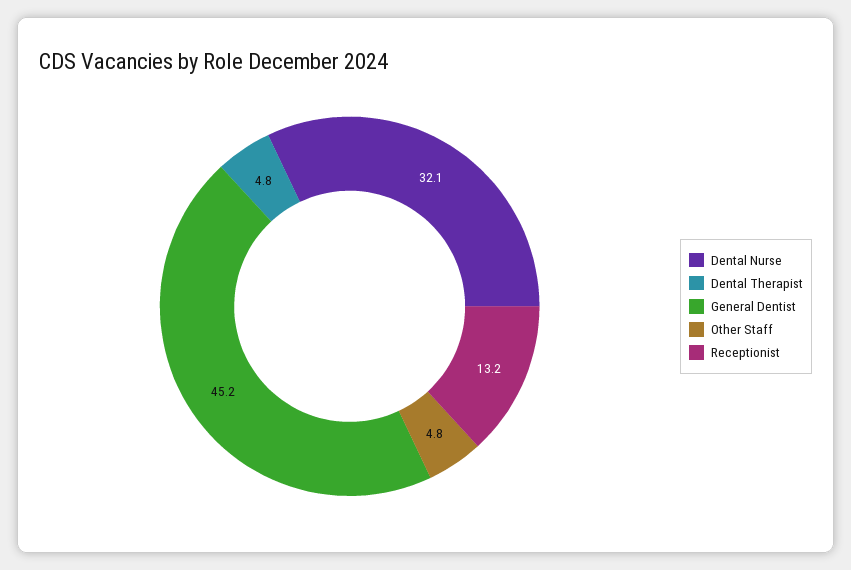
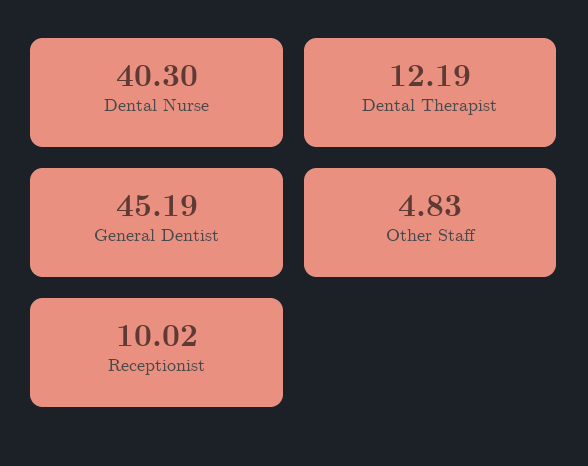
Dental Nurse: 32.1 -> 40.3
Dental Therapist: 4.8 -> 12.19
Receptionist: 13.2 -> 10.02

